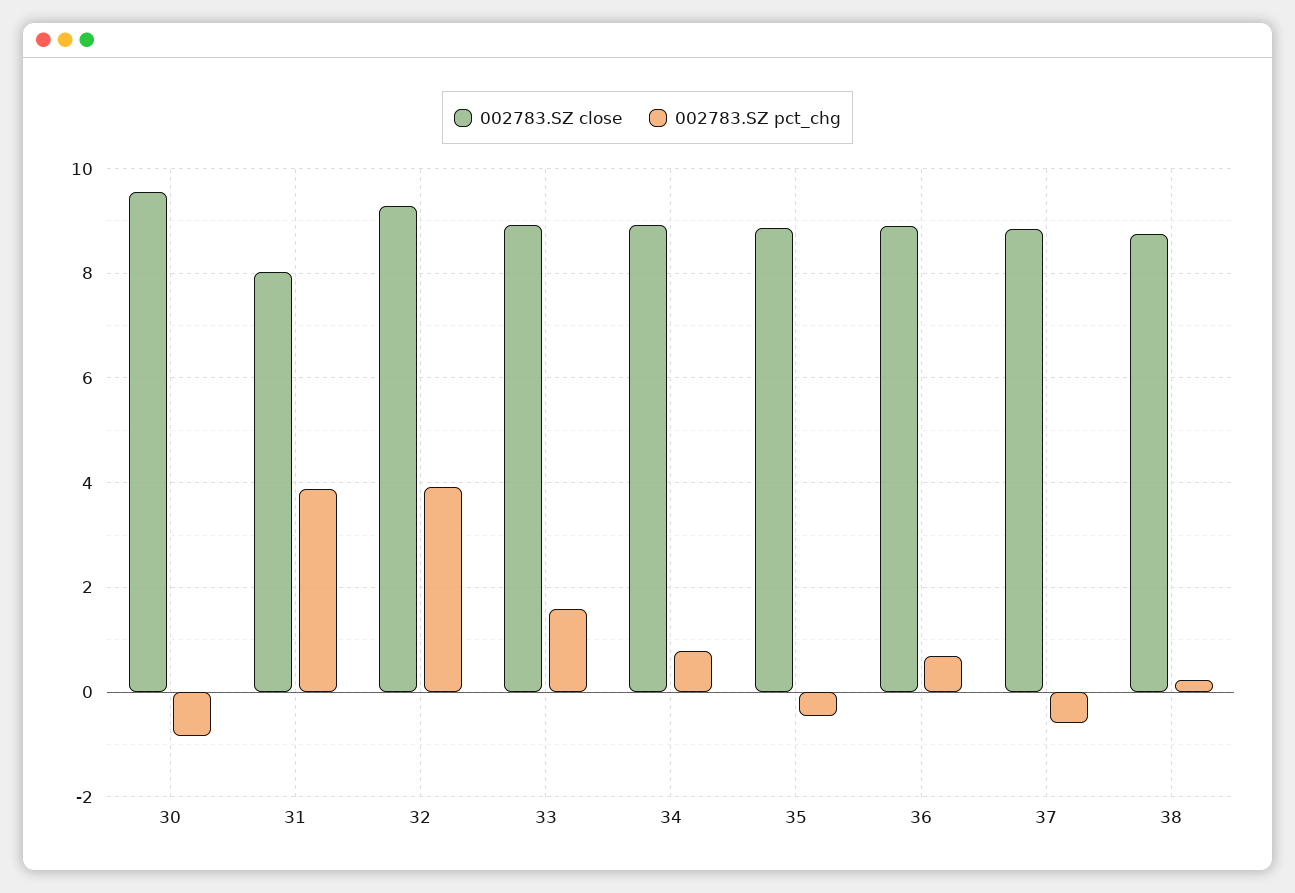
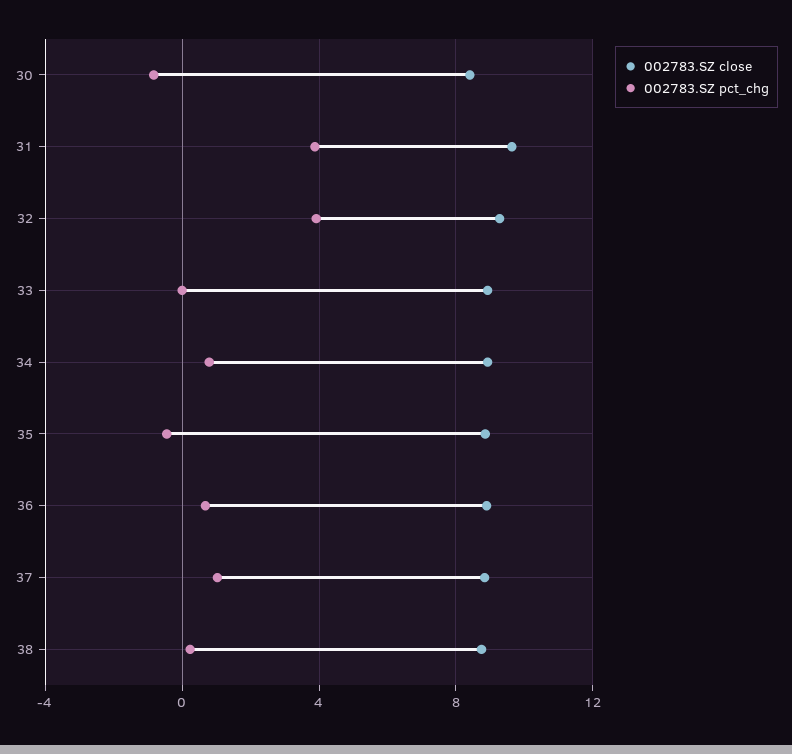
002783.SZ close, 30: 9.6 -> 8.5
002783.SZ close, 31: 8 -> 9.5
002783.SZ pct_chg, 33: 1.6 -> 0
002783.SZ pct_chg, 37: -0.6 -> 1

